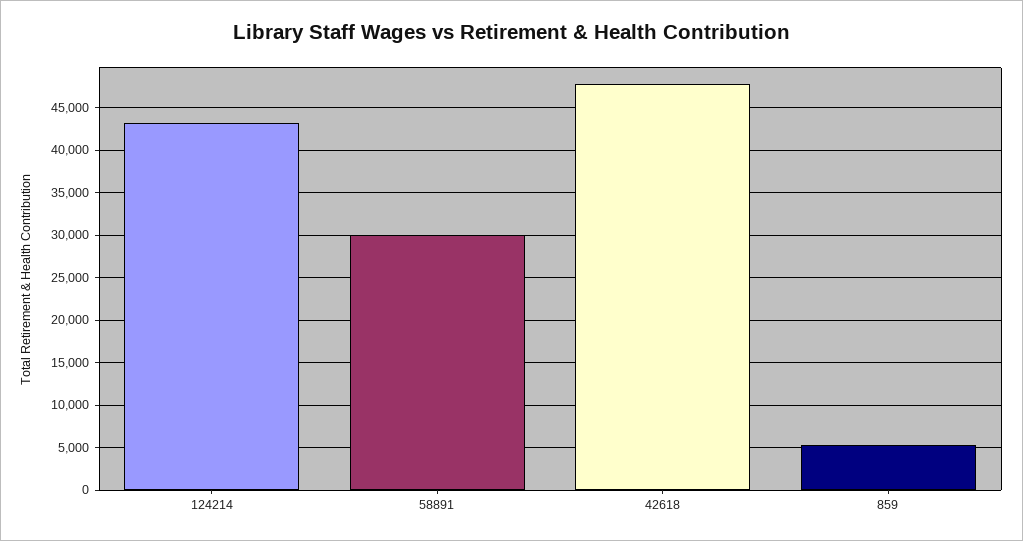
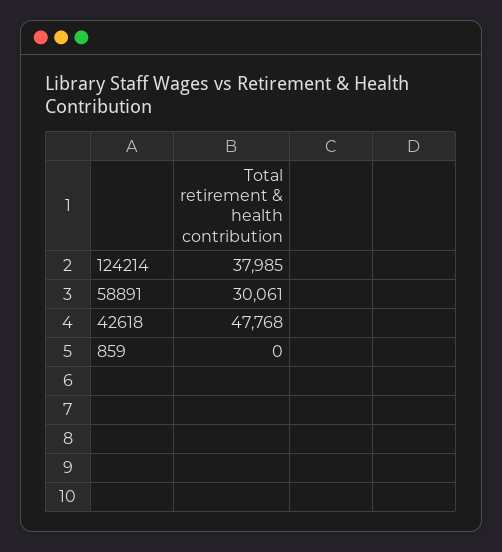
124214: 43000 -> 37985
859: 5000 -> 0

